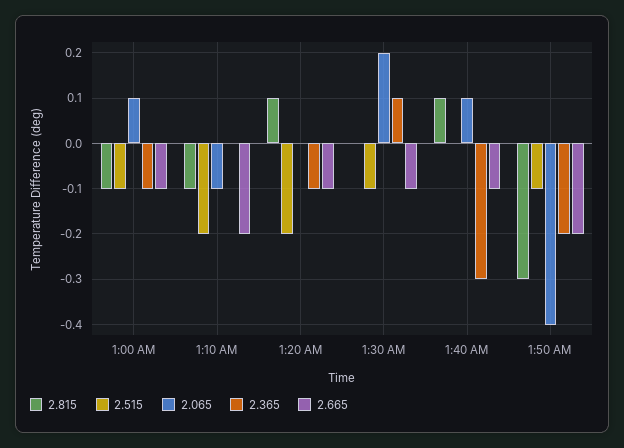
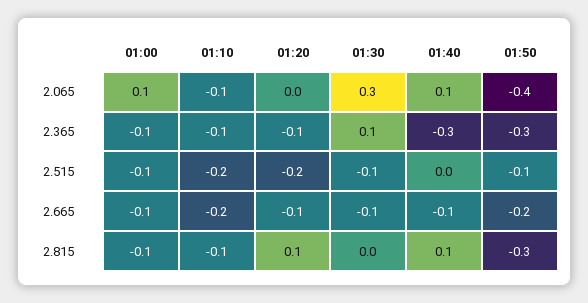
2.365, 1:10 AM: 0 -> -0.1
2.065, 1:30 AM: 0.2 -> 0.3
2.365, 1:50 AM: -0.2 -> -0.3

